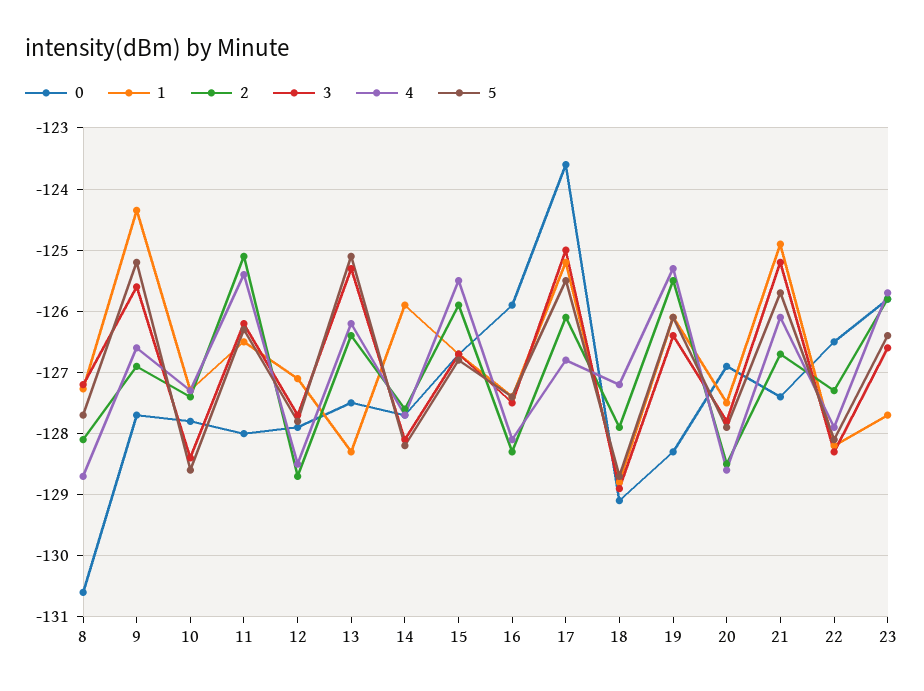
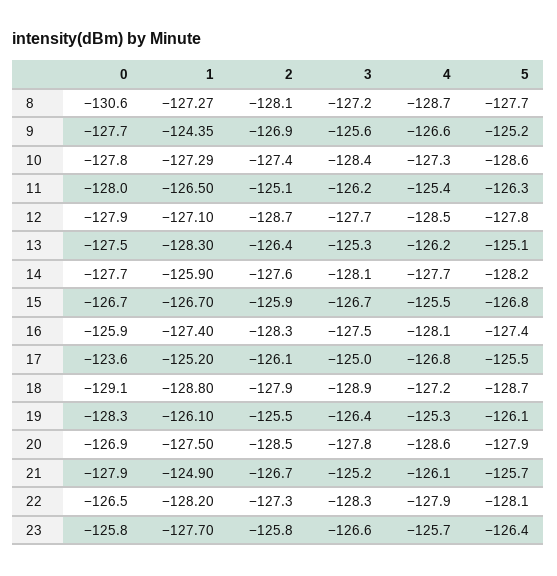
0, 21: -127.4 -> -127.9

